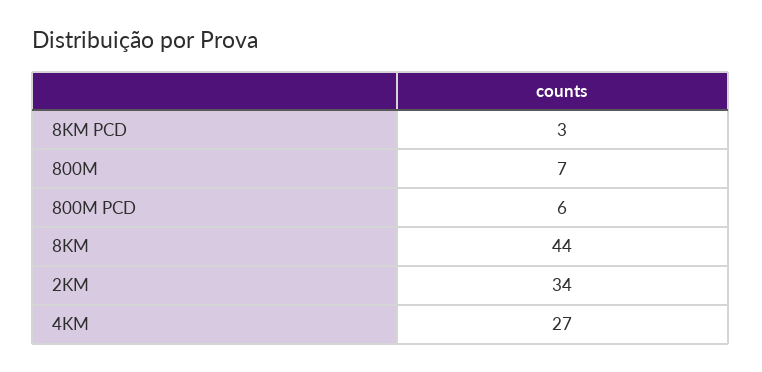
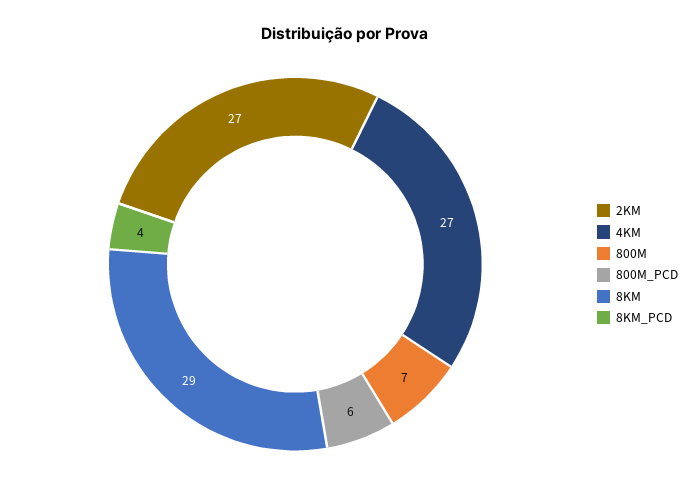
8KM PCD: 3 -> 4
8KM: 44 -> 29
2KM: 34 -> 27

